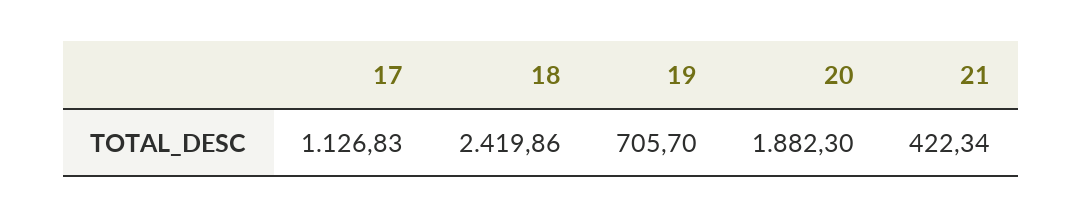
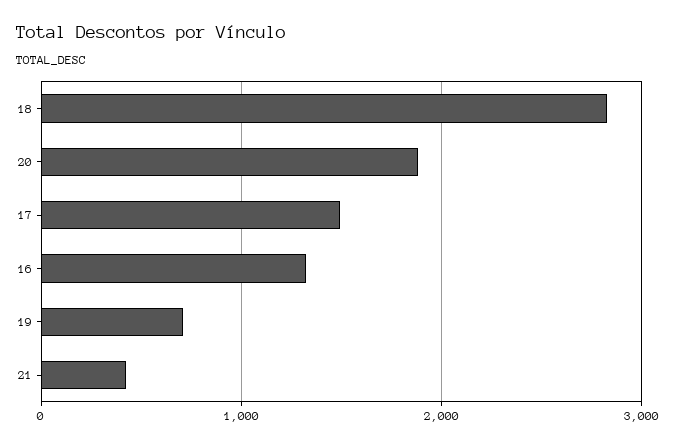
17: 1126.83 -> 1500
18: 2419.86 -> 2800
16: none -> 1300

